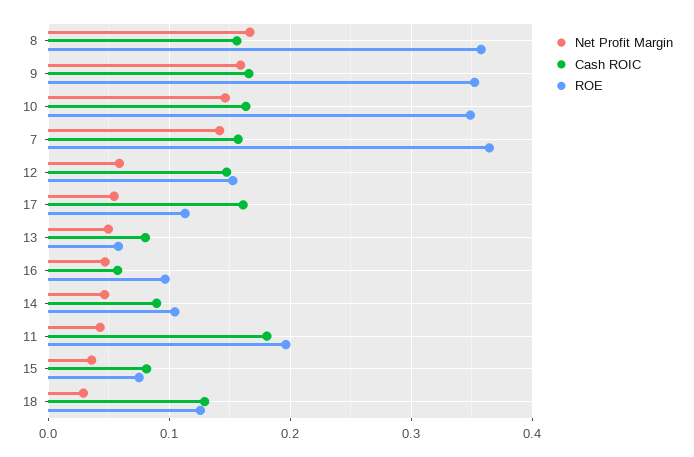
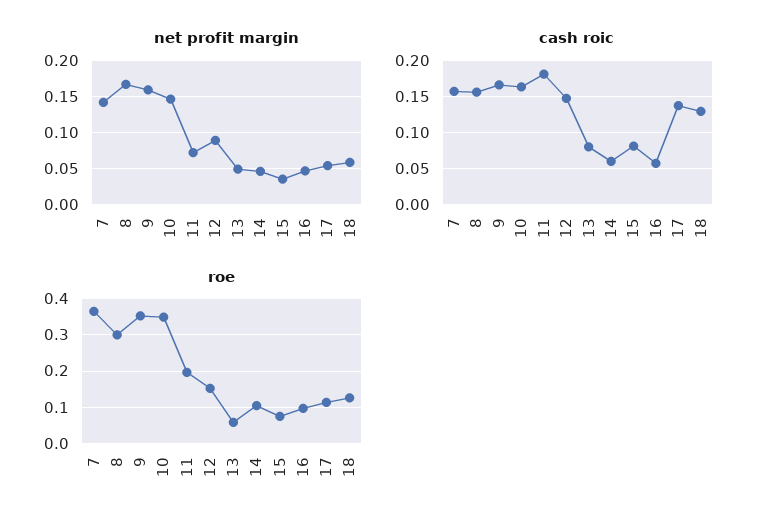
ROE, 8: 0.36 -> 0.3
Net Profit Margin, 12: 0.06 -> 0.09
Cash ROIC, 17: 0.16 -> 0.14
Cash ROIC, 14: 0.09 -> 0.06
Net Profit Margin, 11: 0.04 -> 0.07
Net Profit Margin, 18: 0.03 -> 0.06

